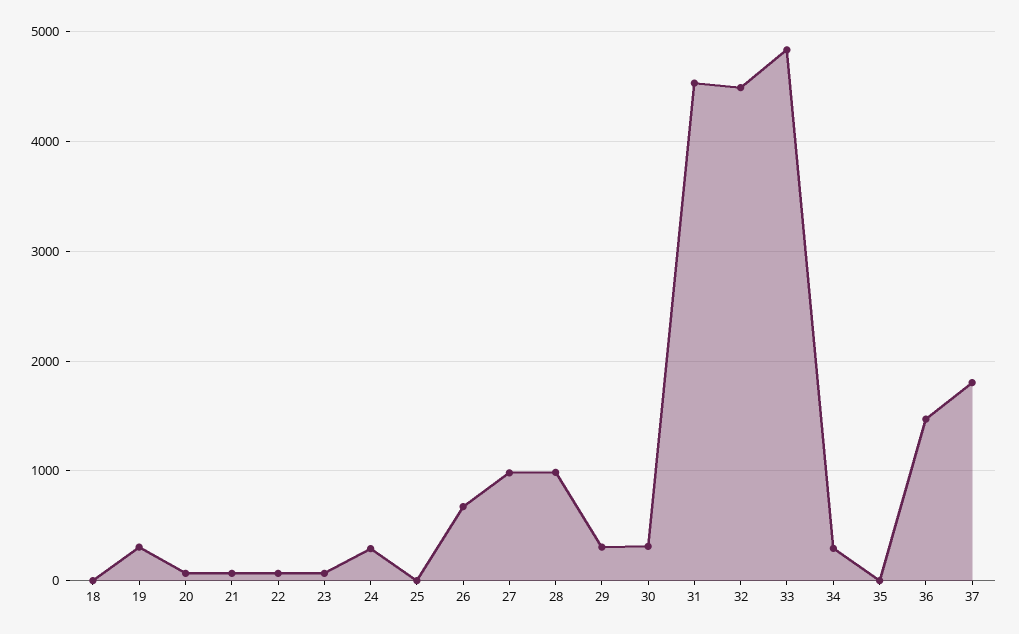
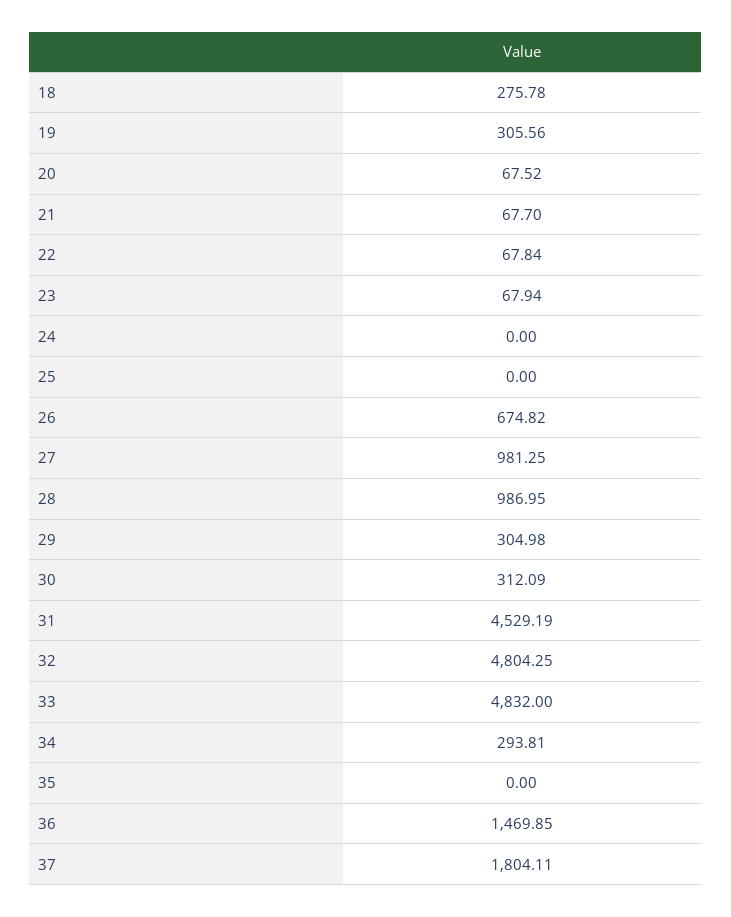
18: 0 -> 275.78
24: 300 -> 0
32: 4500 -> 4804.25

